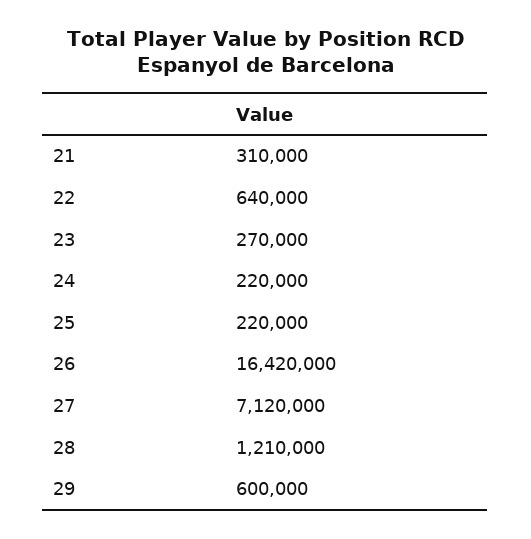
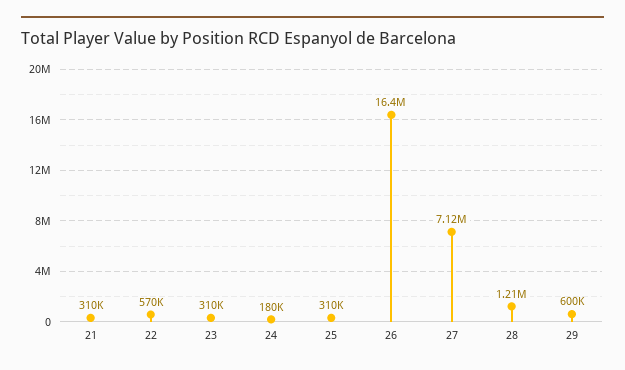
22: 640000 -> 570000
23: 270000 -> 310000
24: 220000 -> 180000
25: 220000 -> 310000

